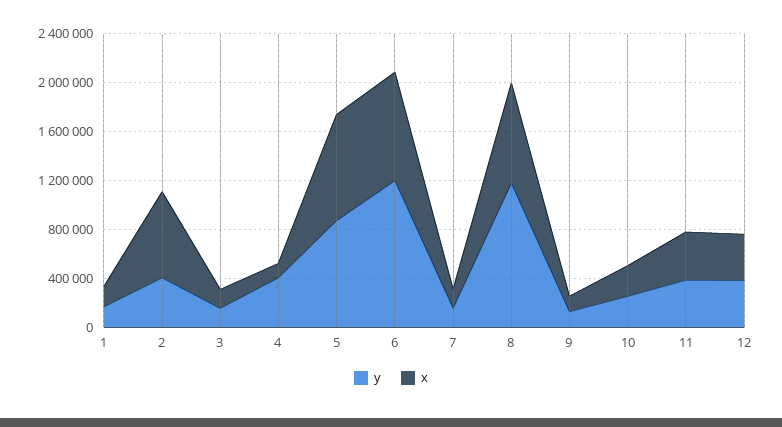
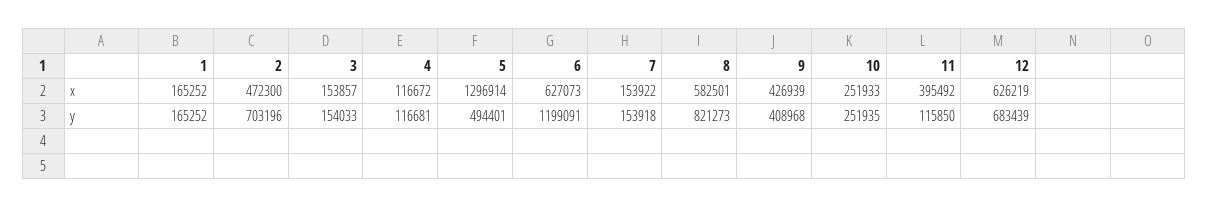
y, 2: 400000 -> 703196
x, 2: 700000 -> 472300
y, 4: 400000 -> 116681
y, 5: 900000 -> 494401
x, 5: 900000 -> 1296914
x, 6: 900000 -> 627073
y, 8: 1200000 -> 821273
x, 8: 800000 -> 582501
y, 9: 100000 -> 408968
x, 9: 100000 -> 426939
y, 11: 400000 -> 115850
y, 12: 400000 -> 683439
x, 12: 400000 -> 626219

